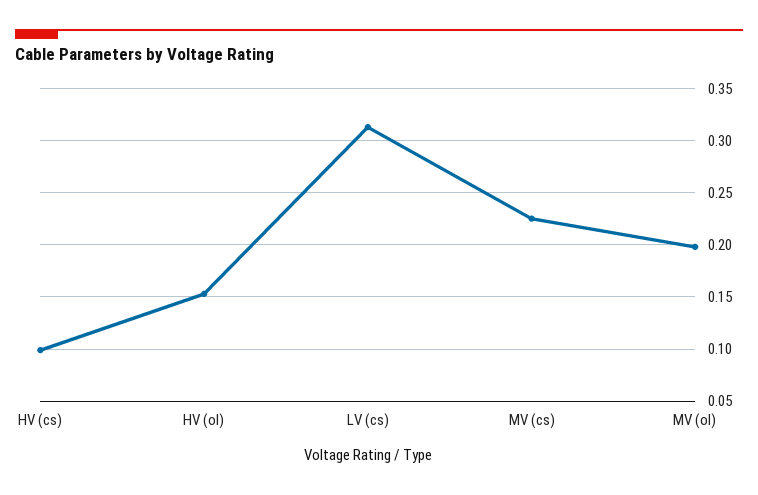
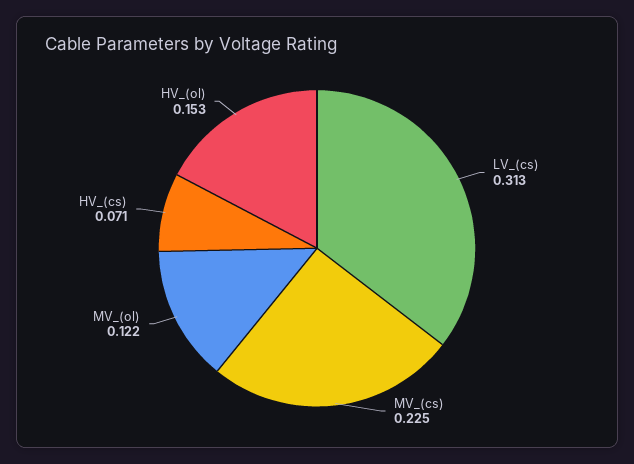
HV (cs): 0.1 -> 0.071
MV (ol): 0.2 -> 0.122

